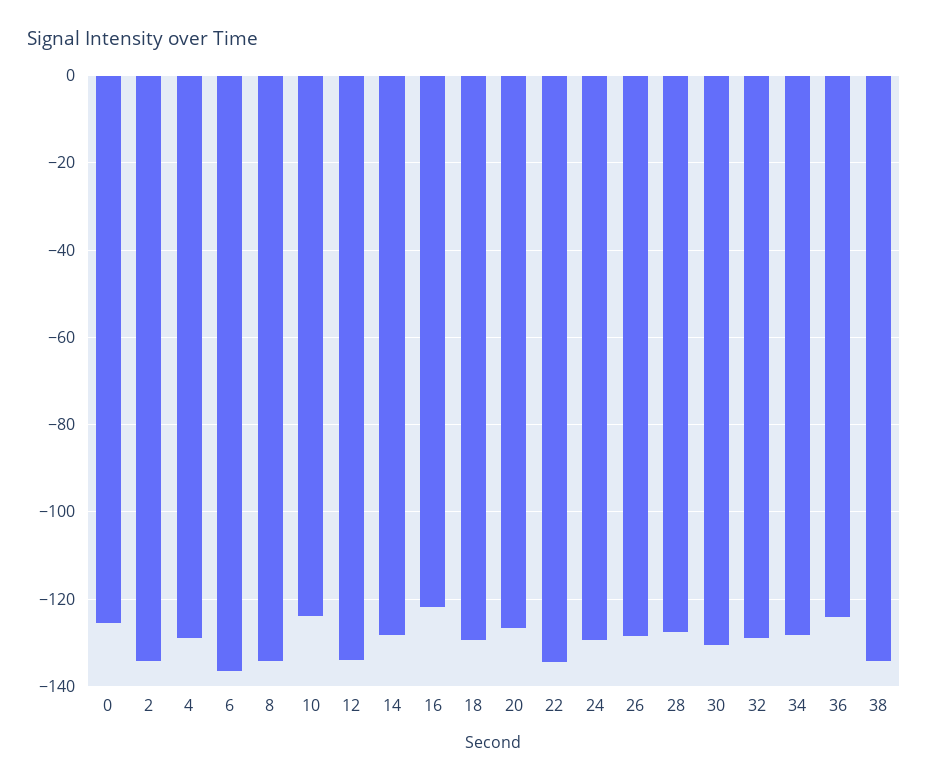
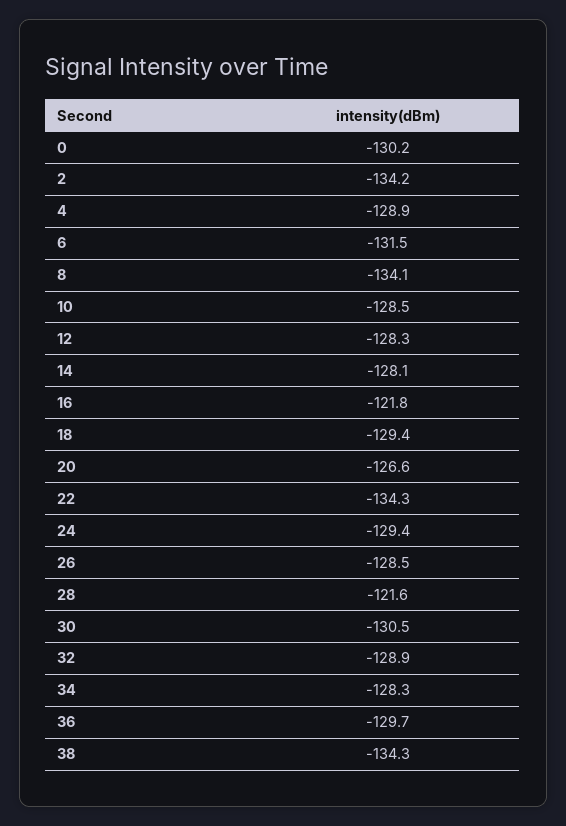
0: -126 -> -130.2
6: -136 -> -131.5
10: -124 -> -128.5
12: -134 -> -128.3
28: -128 -> -121.6
36: -124 -> -129.7

